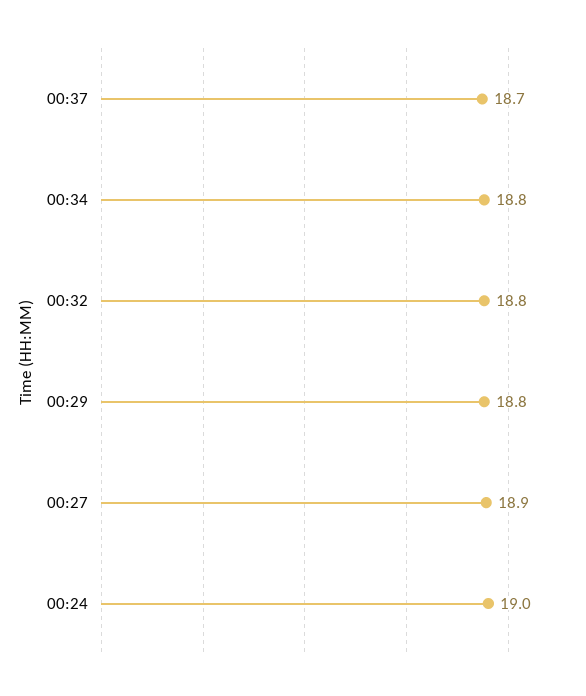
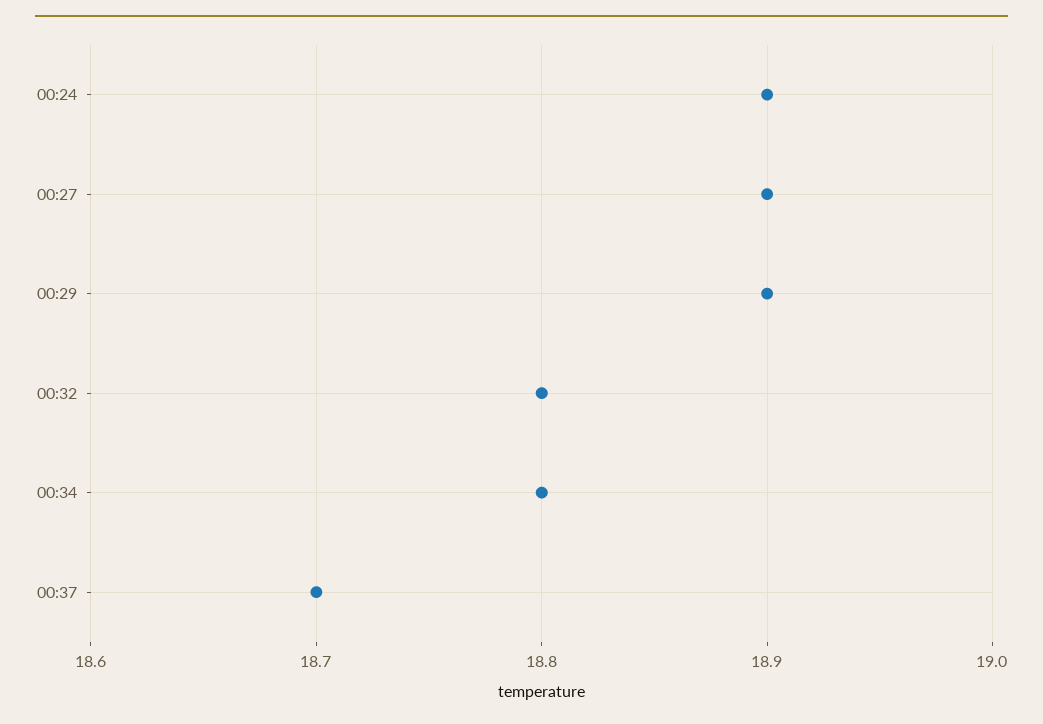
00:29: 18.8 -> 18.9
00:24: 19 -> 18.9

